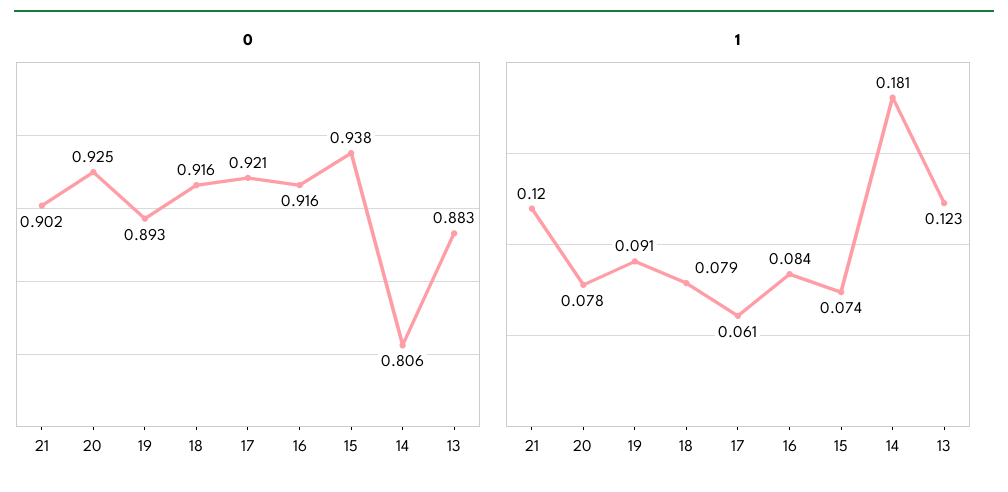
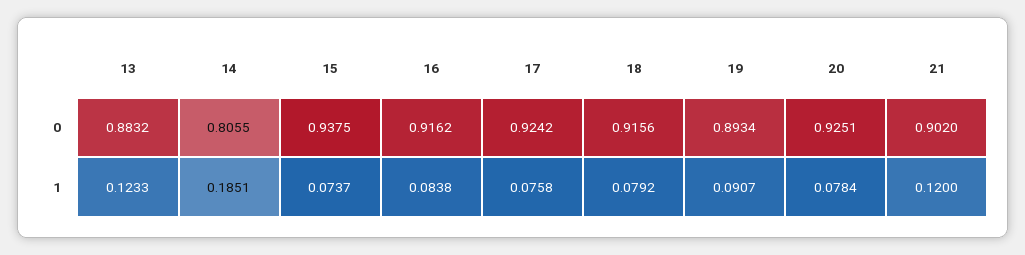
0, 17: 0.921 -> 0.9242
1, 17: 0.061 -> 0.0758
1, 14: 0.181 -> 0.1851

